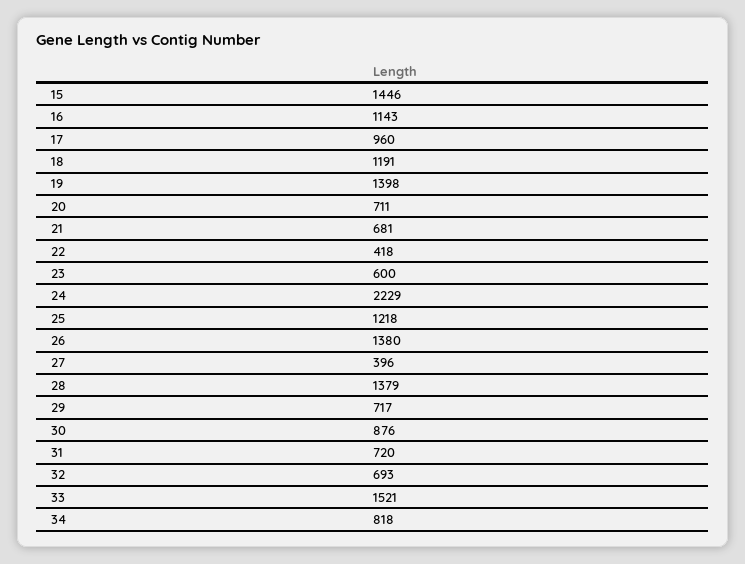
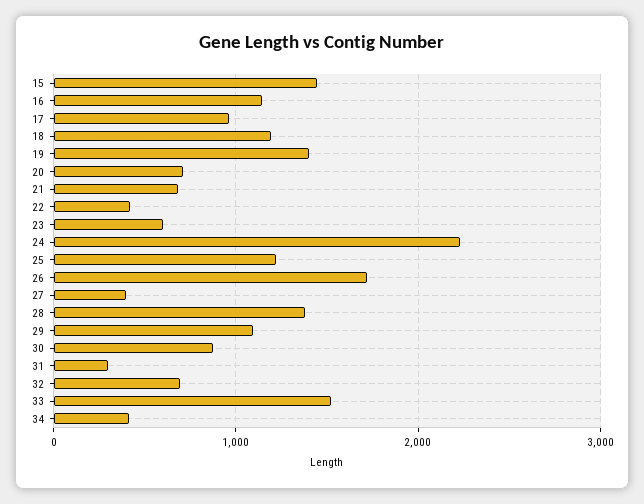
26: 1380 -> 1700
29: 717 -> 1100
31: 720 -> 300
34: 818 -> 400

